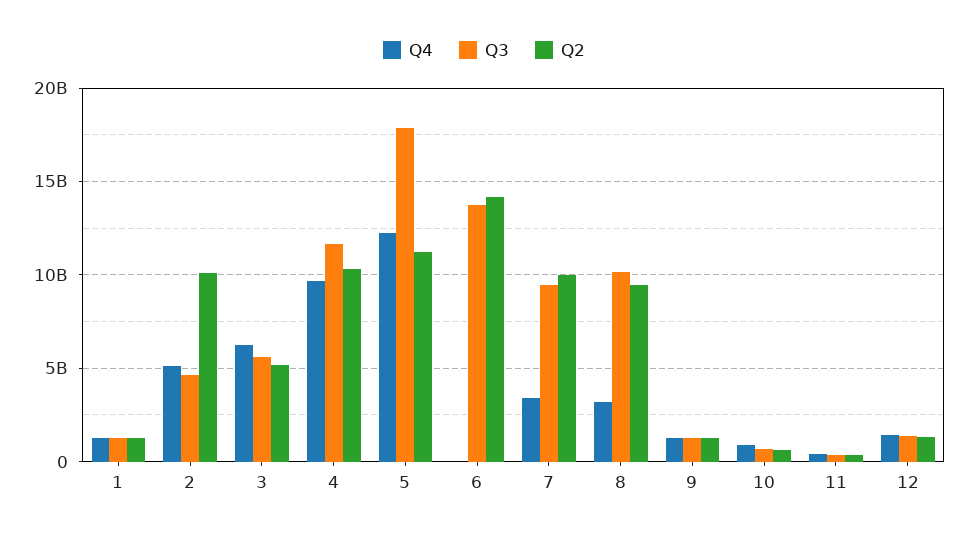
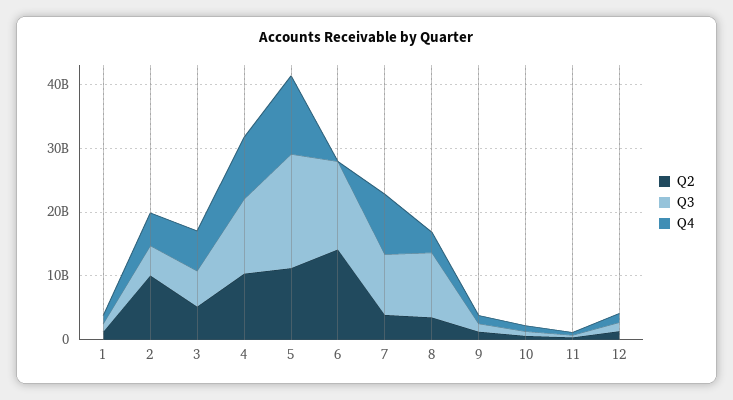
Q4, 7: 3500000000 -> 10000000000
Q2, 7: 10000000000 -> 4000000000
Q2, 8: 9500000000 -> 4000000000

